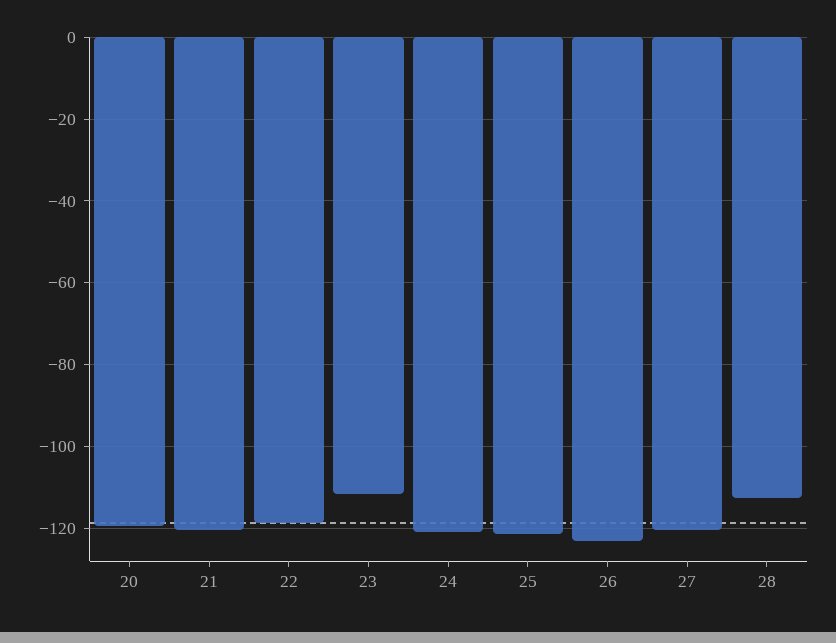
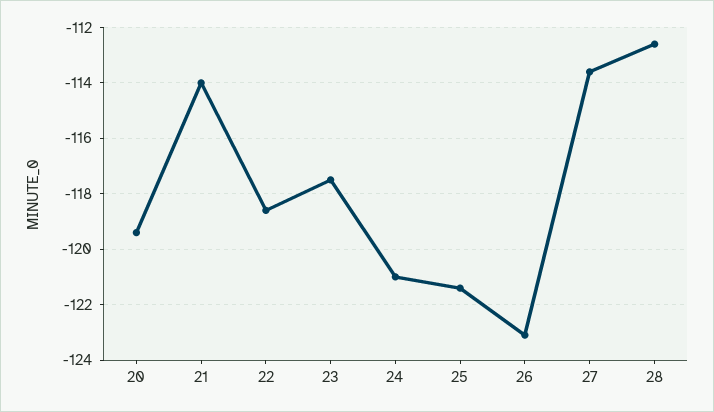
21: -120 -> -114
23: -112 -> -117.5
27: -120 -> -113.5

